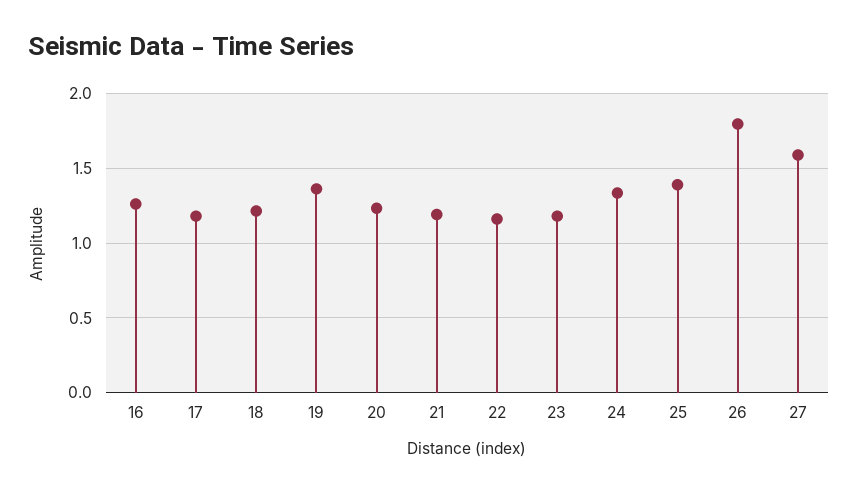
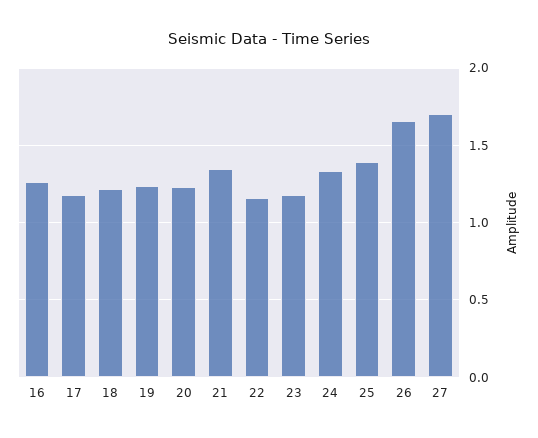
19: 1.35 -> 1.25
21: 1.2 -> 1.35
26: 1.8 -> 1.65
27: 1.6 -> 1.7

